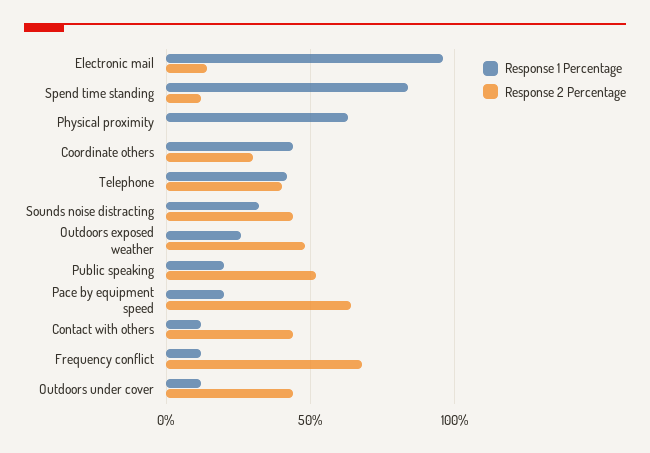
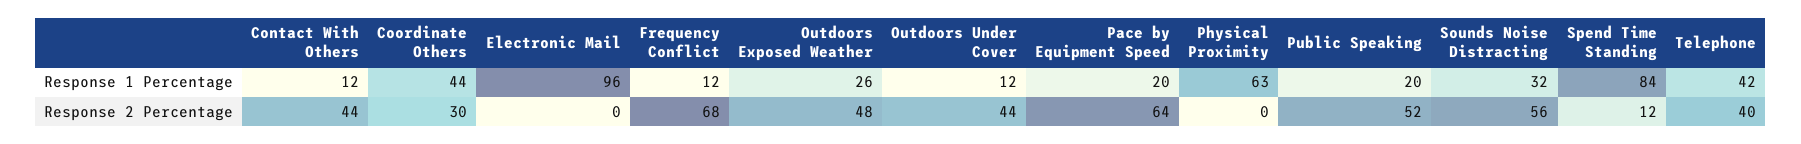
Response 2 Percentage, Electronic mail: 15 -> 0
Response 2 Percentage, Sounds noise distracting: 45 -> 56

